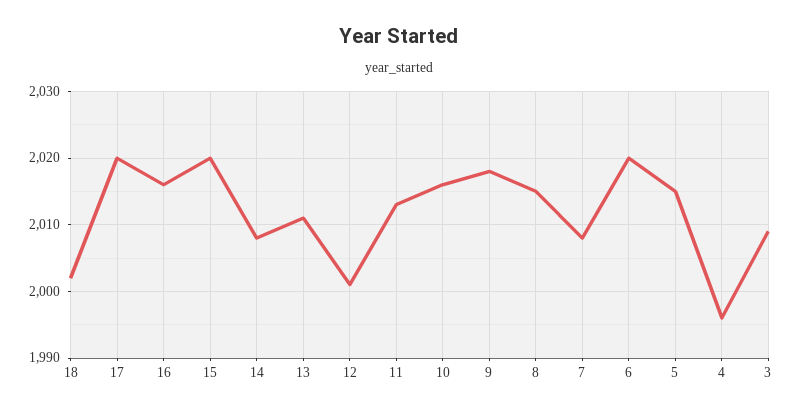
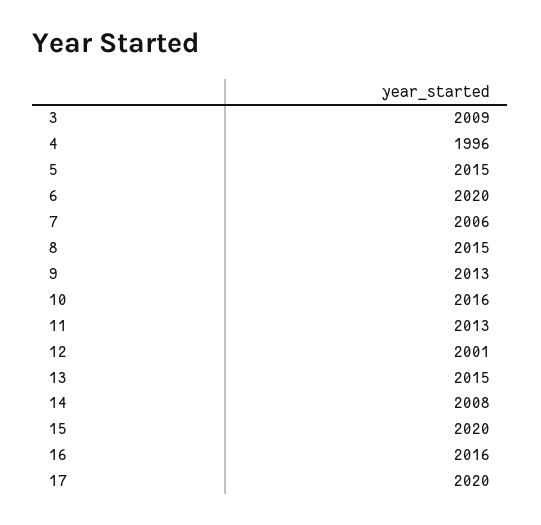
18: 2002 -> none
13: 2011 -> 2015
9: 2018 -> 2013
7: 2008 -> 2006

